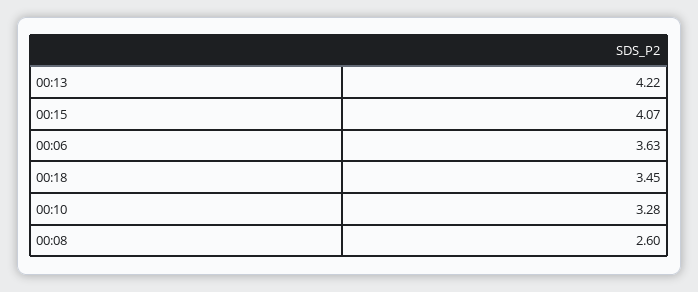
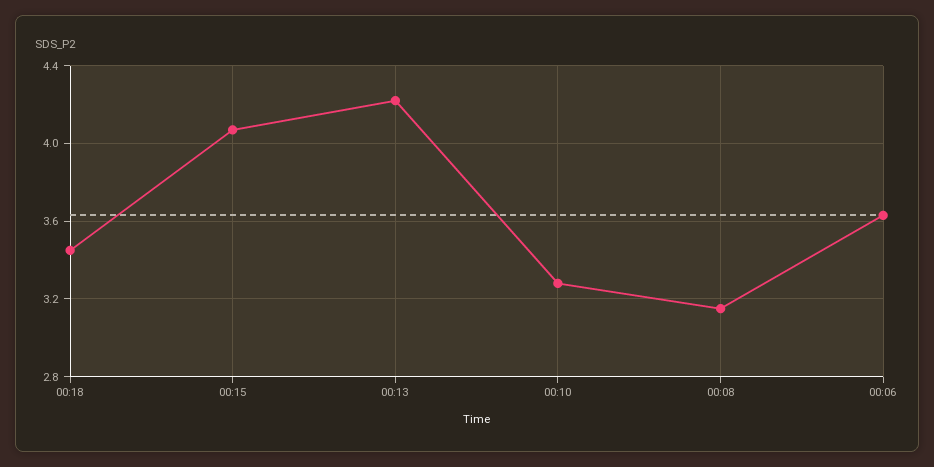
00:08: 2.6 -> 3.15

